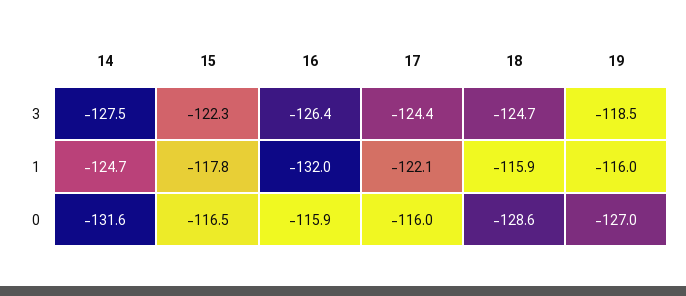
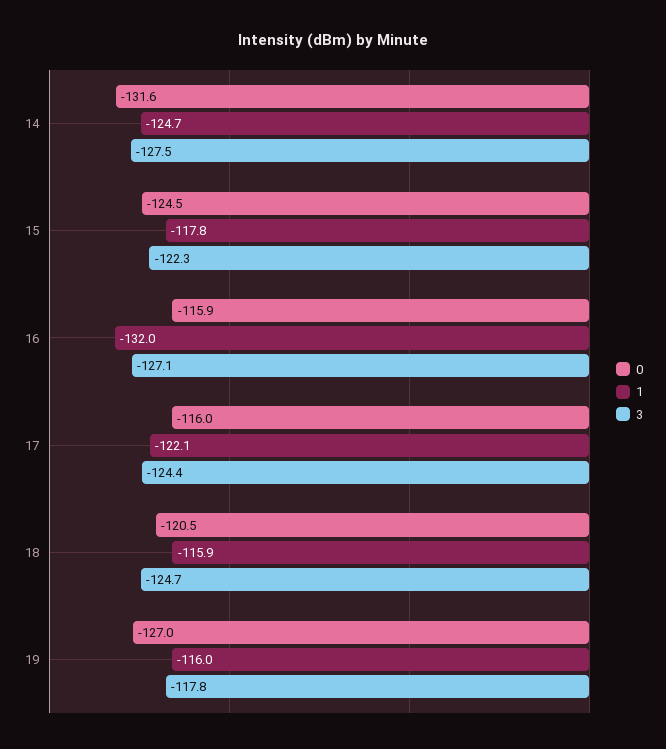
3, 16: -126.4 -> -127.1
3, 19: -118.5 -> -117.8
0, 15: -116.5 -> -124.5
0, 18: -128.6 -> -120.5

